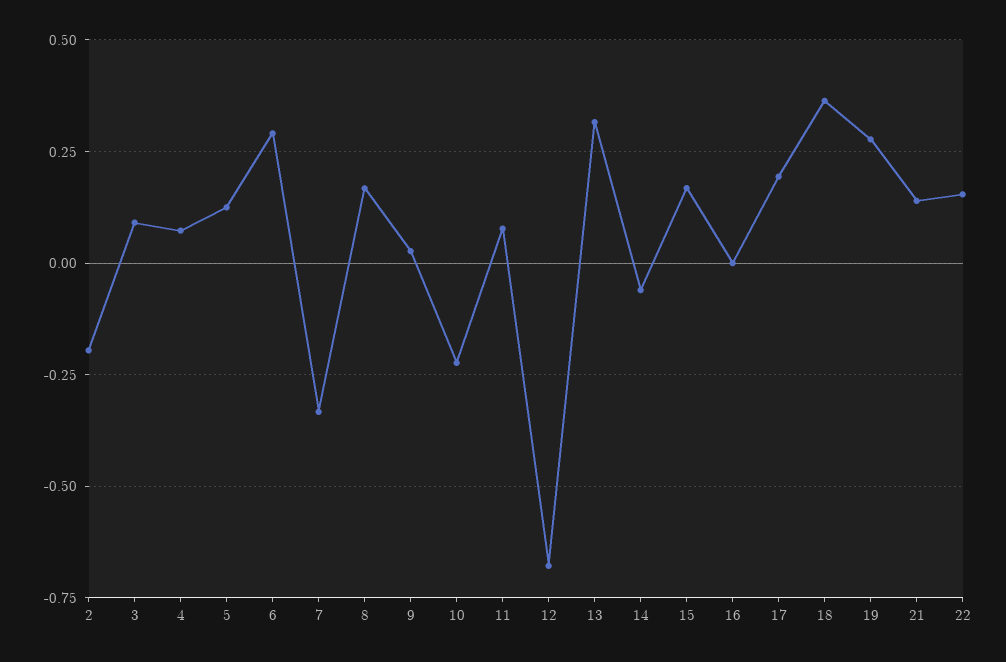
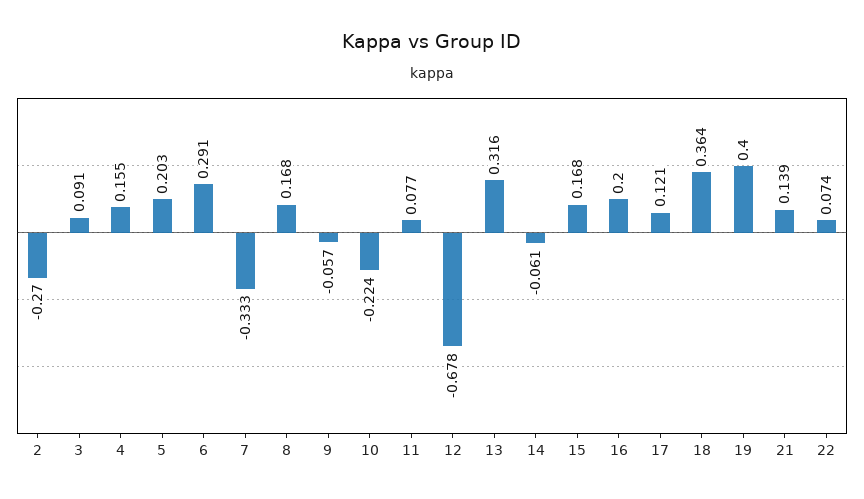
2: -0.2 -> -0.27
4: 0.075 -> 0.155
5: 0.125 -> 0.203
9: 0.025 -> -0.057
16: 0 -> 0.2
17: 0.2 -> 0.121
19: 0.275 -> 0.4
22: 0.15 -> 0.074

